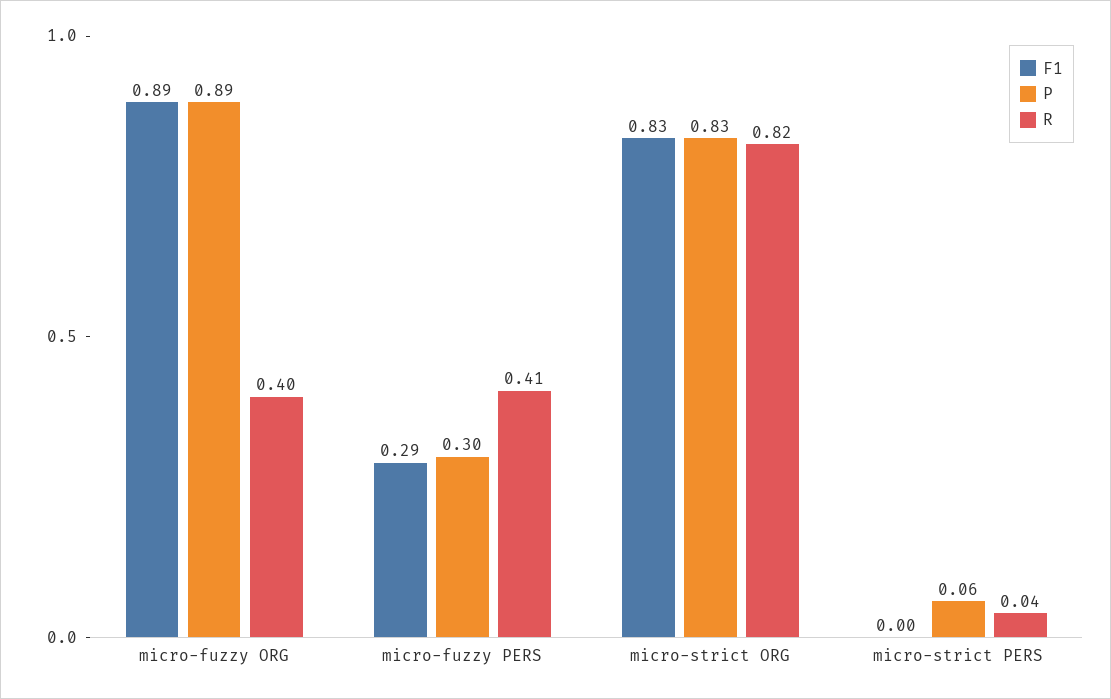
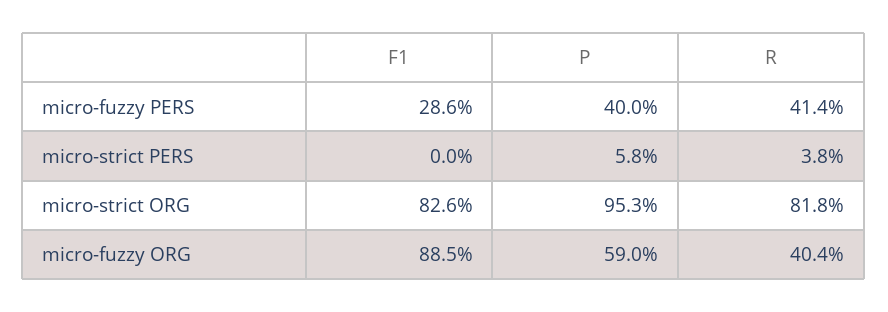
P, micro-fuzzy ORG: 0.89 -> 0.59
P, micro-fuzzy PERS: 0.3 -> 0.4
P, micro-strict ORG: 0.83 -> 0.953

